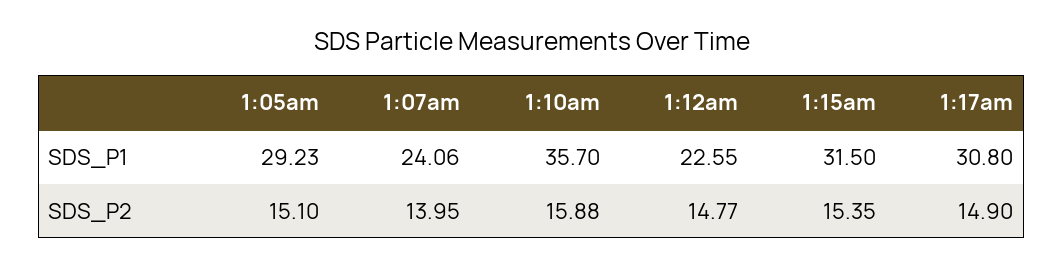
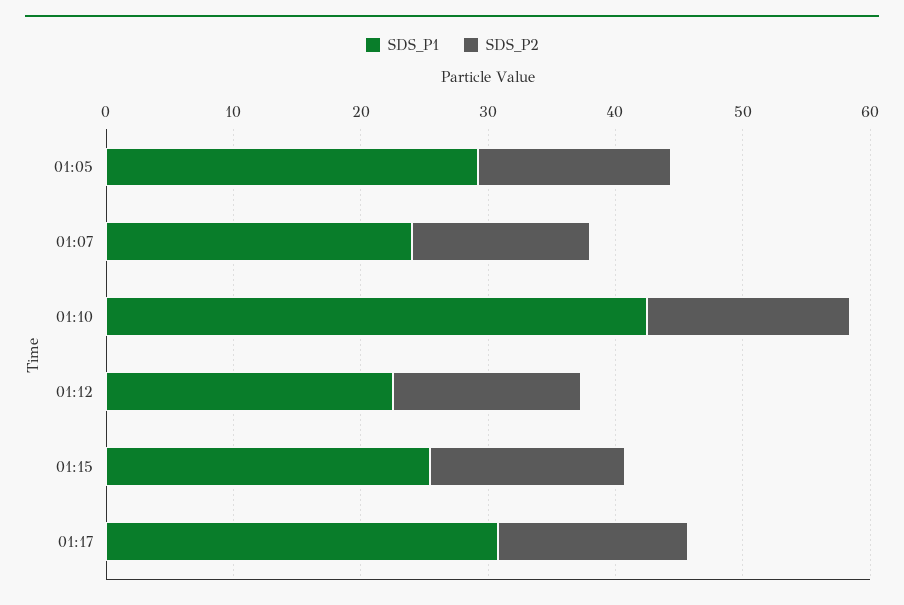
SDS_P1, 1:10am: 35.7 -> 42
SDS_P1, 1:15am: 31.5 -> 26

